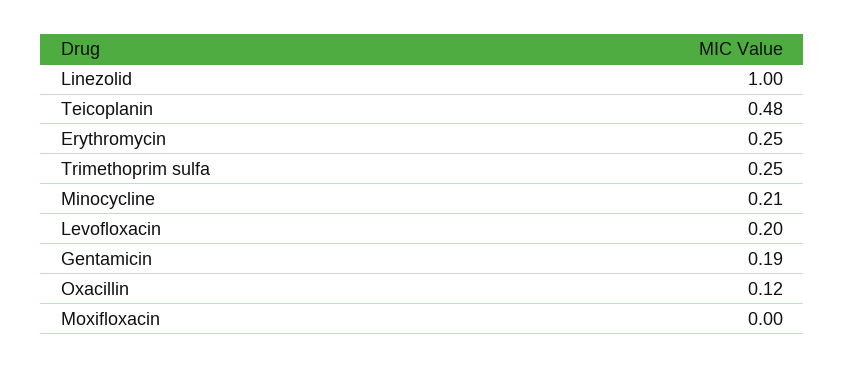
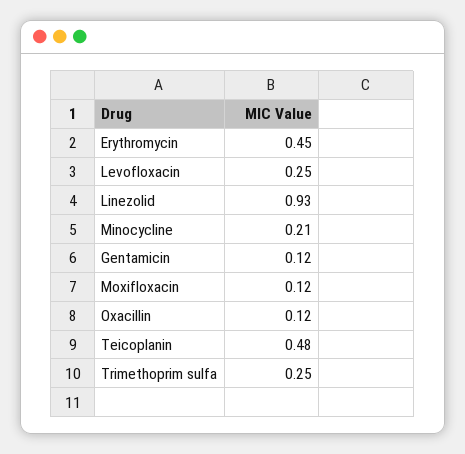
Linezolid: 1 -> 0.93
Erythromycin: 0.25 -> 0.45
Levofloxacin: 0.2 -> 0.25
Gentamicin: 0.19 -> 0.12
Moxifloxacin: 0 -> 0.12

